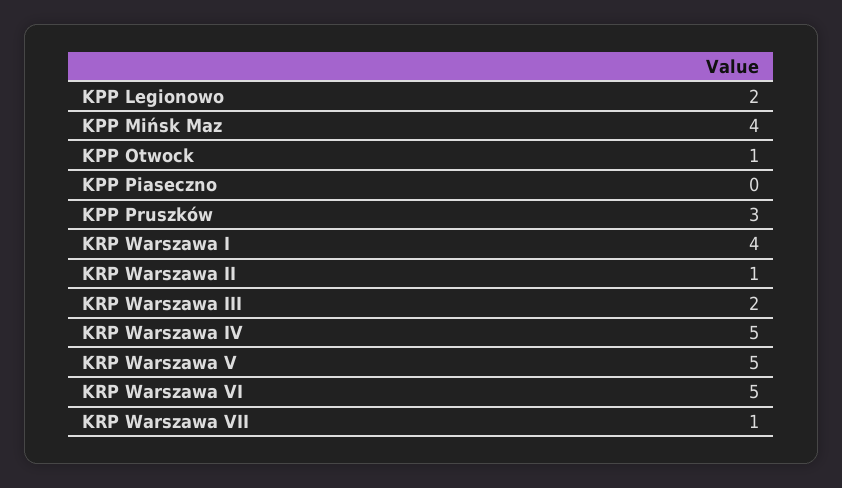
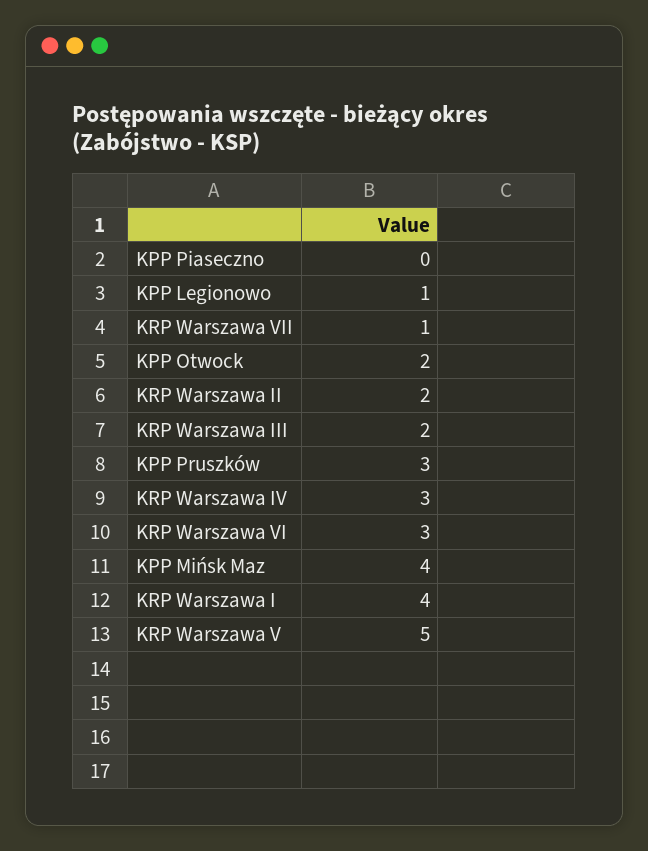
KPP Legionowo: 2 -> 1
KPP Otwock: 1 -> 2
KRP Warszawa II: 1 -> 2
KRP Warszawa IV: 5 -> 3
KRP Warszawa VI: 5 -> 3

